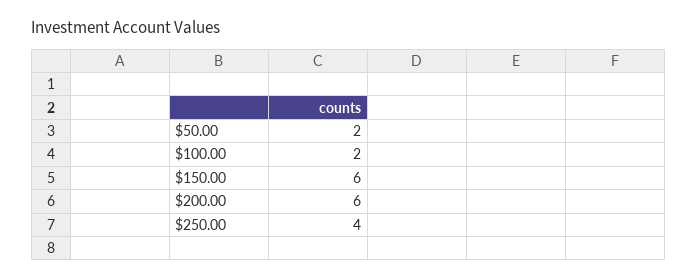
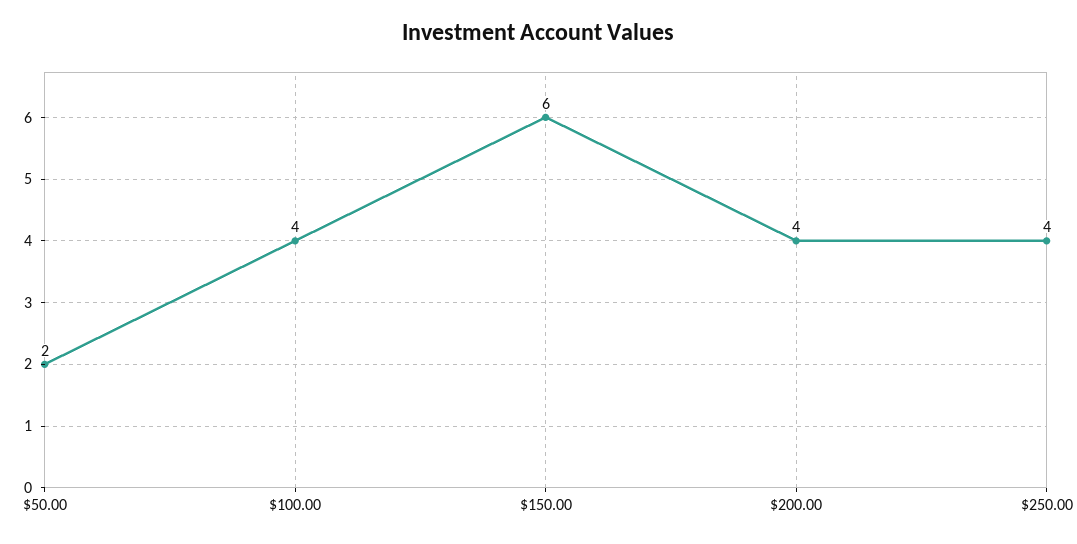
$100.00: 2 -> 4
$200.00: 6 -> 4

